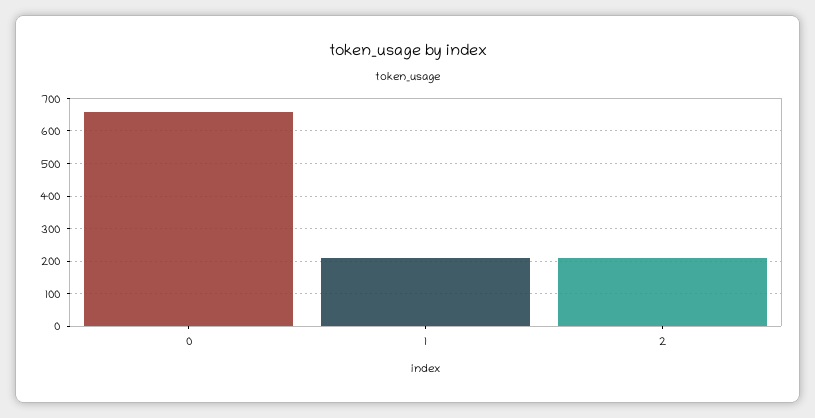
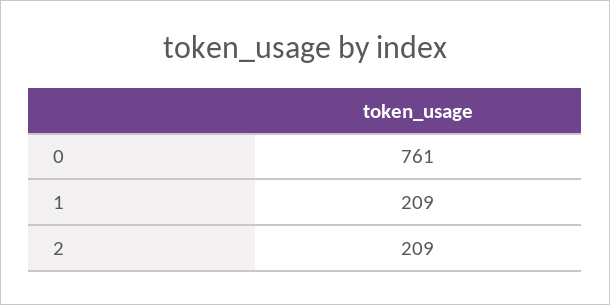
0: 660 -> 761

